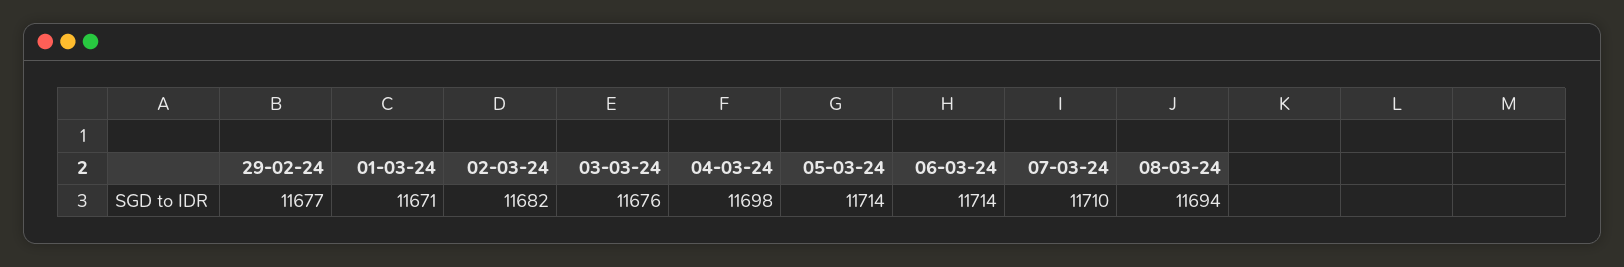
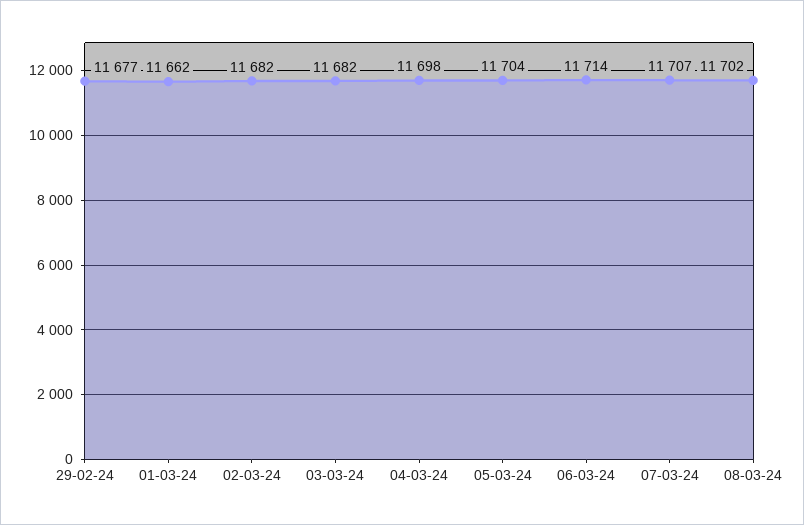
01-03-24: 11671 -> 11662
03-03-24: 11676 -> 11682
05-03-24: 11714 -> 11704
07-03-24: 11710 -> 11707
08-03-24: 11694 -> 11702

